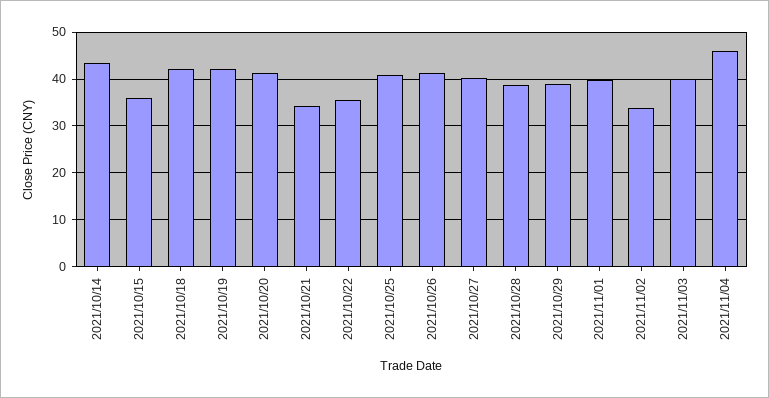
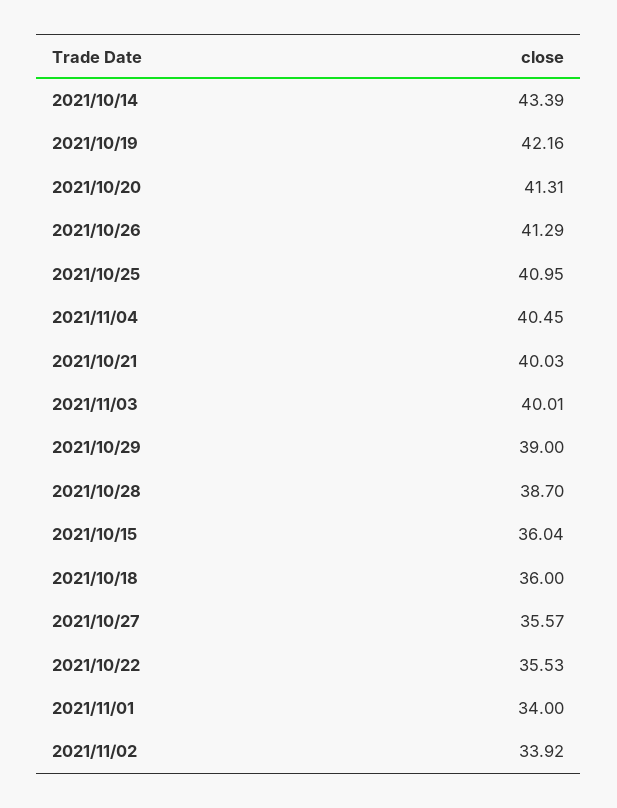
2021/10/18: 42 -> 36
2021/10/21: 34 -> 40.03
2021/10/27: 40 -> 35.57
2021/11/01: 40 -> 34
2021/11/04: 46 -> 40.45

